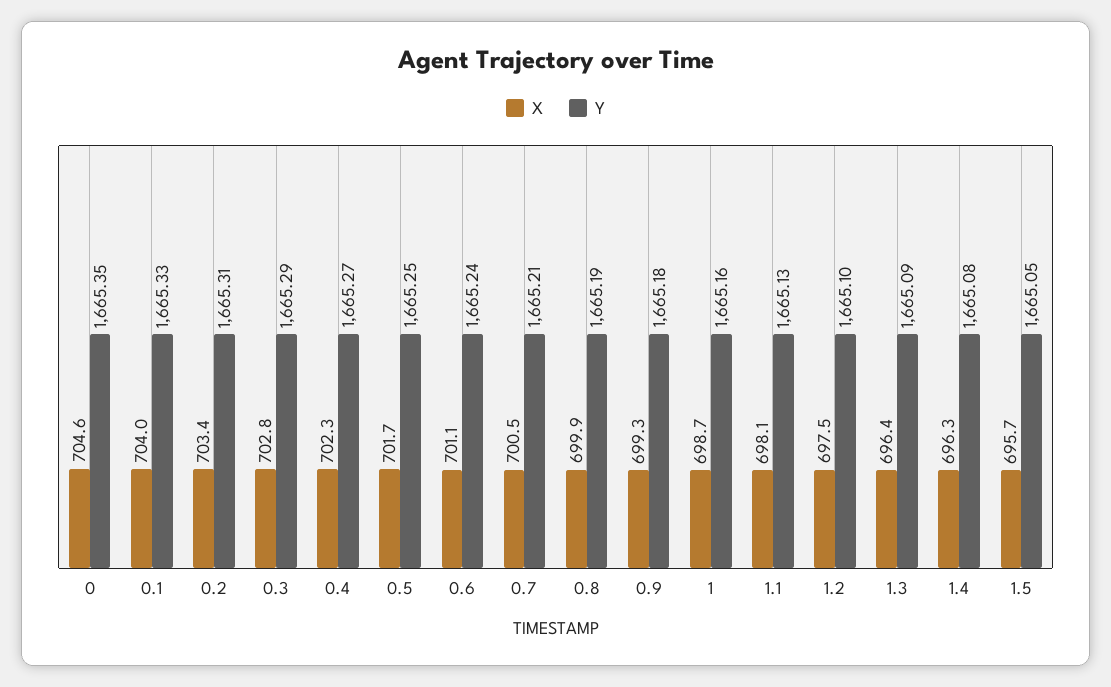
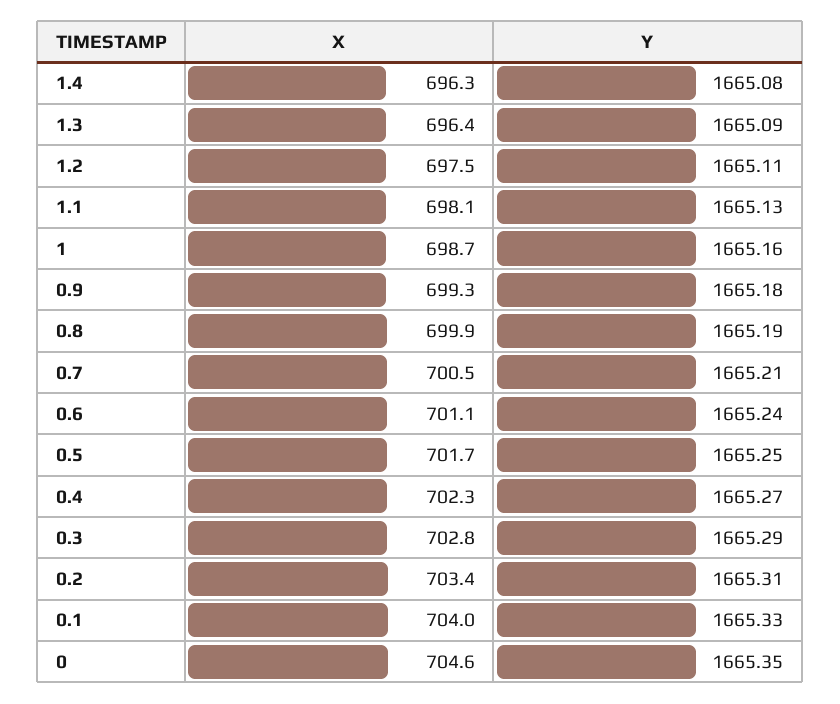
Y, 1.2: 1665.1 -> 1665.11
X, 1.5: 695.7 -> none
Y, 1.5: 1665.05 -> none

